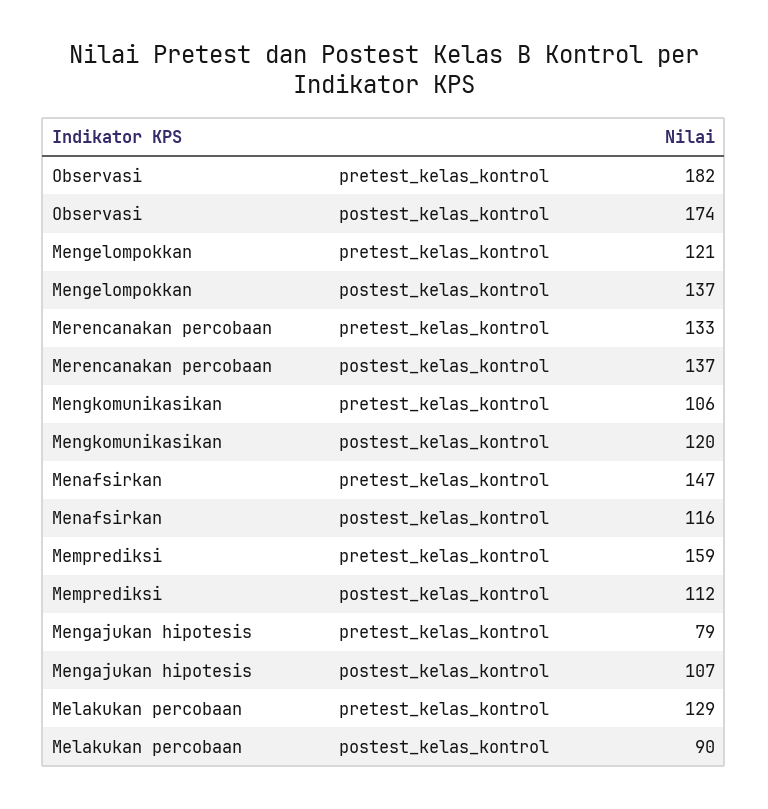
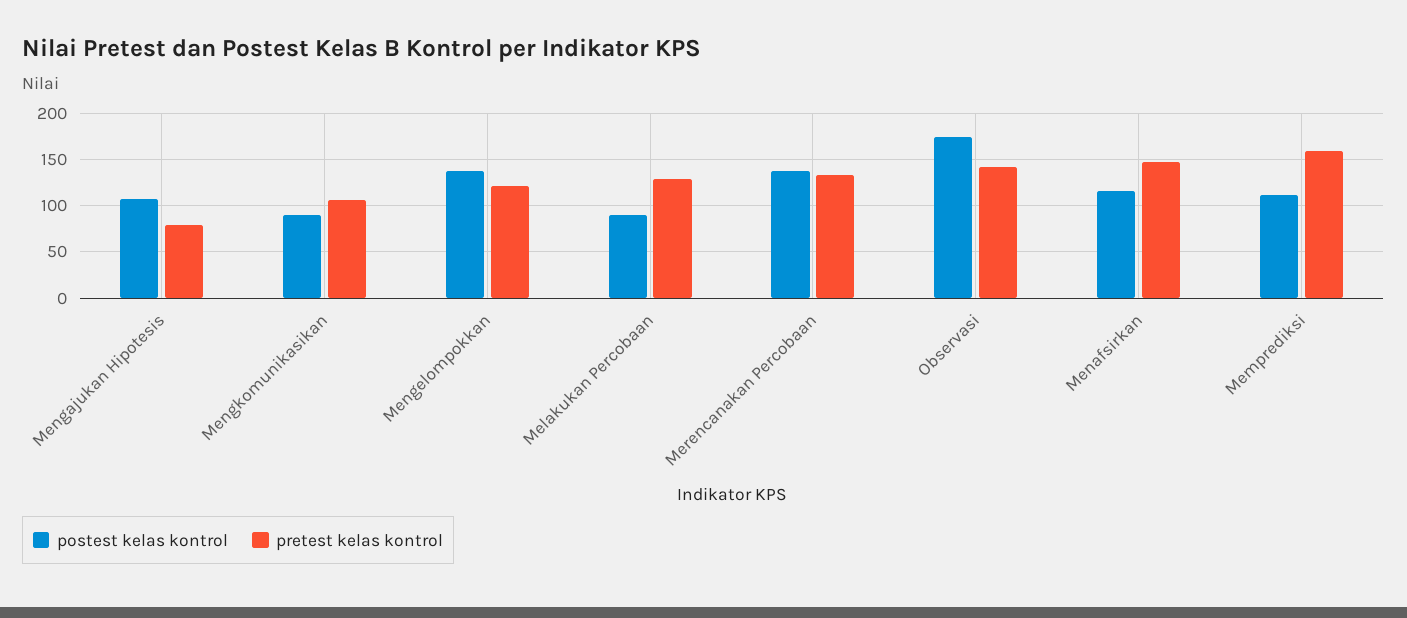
pretest_kelas_kontrol, Observasi: 182 -> 140
postest_kelas_kontrol, Mengkomunikasikan: 120 -> 90

